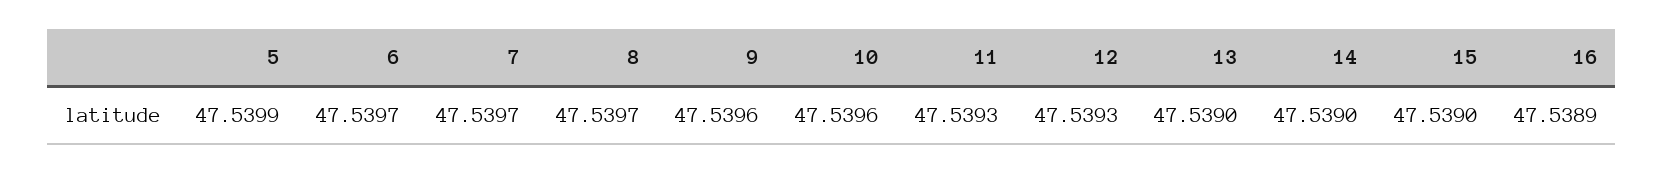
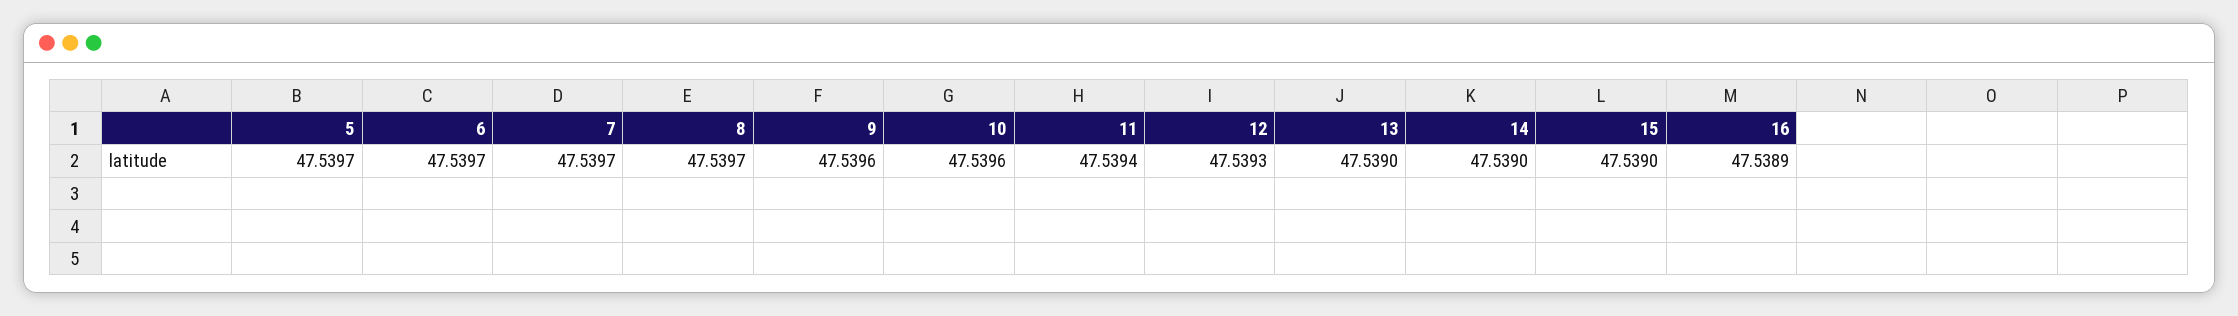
5: 47.5399 -> 47.5397
11: 47.5393 -> 47.5394

